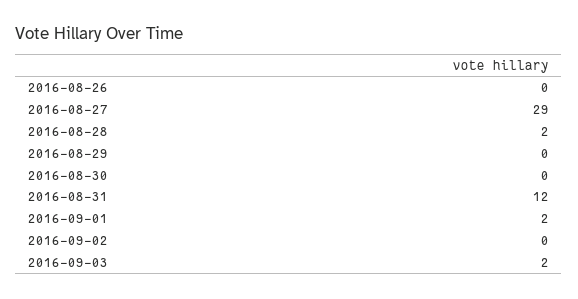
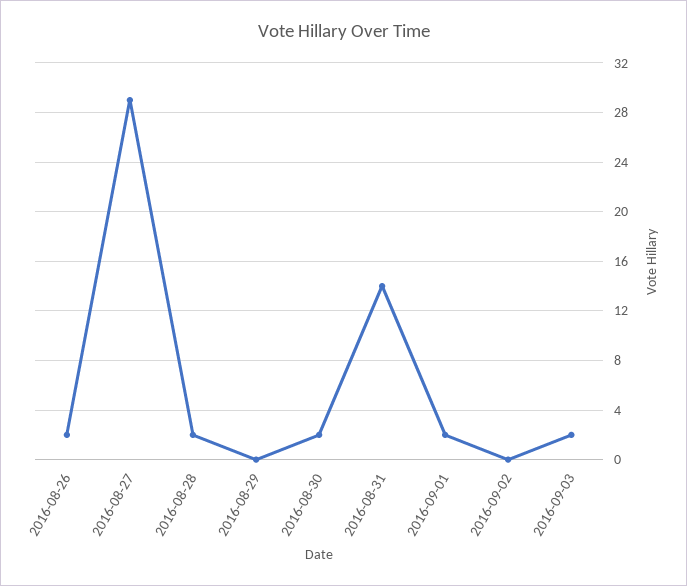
2016-08-26: 0 -> 2
2016-08-30: 0 -> 2
2016-08-31: 12 -> 14

